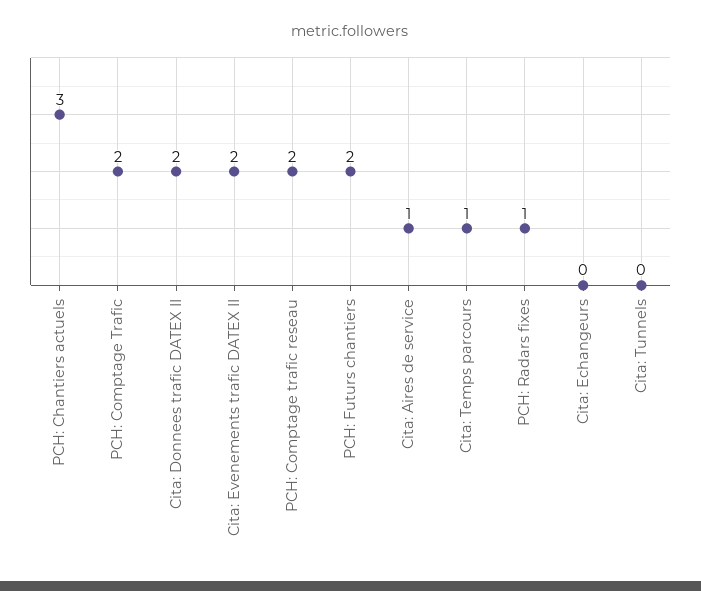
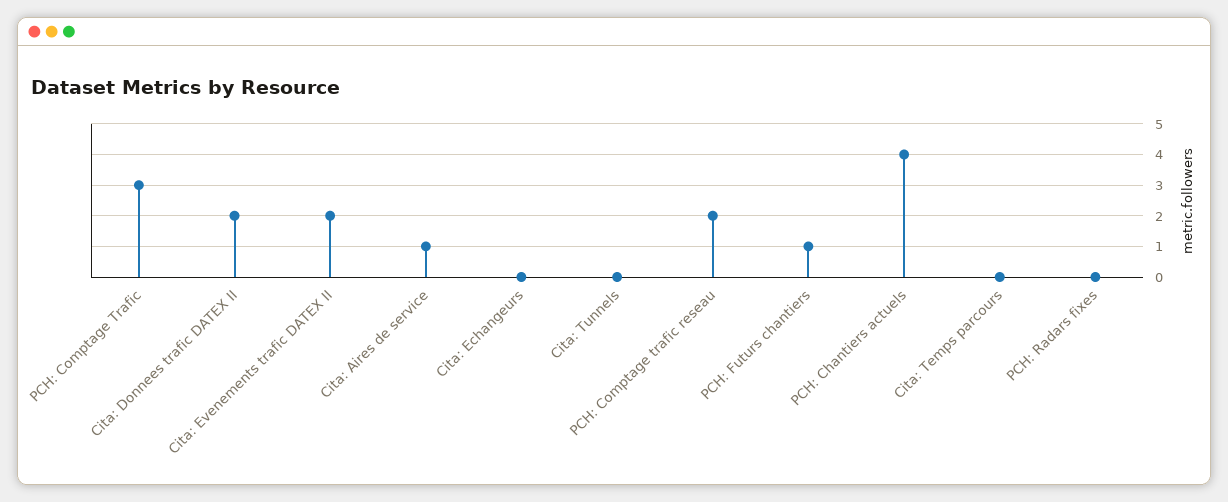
PCH: Chantiers actuels: 3 -> 4
PCH: Comptage Trafic: 2 -> 3
PCH: Futurs chantiers: 2 -> 1
Cita: Temps parcours: 1 -> 0
PCH: Radars fixes: 1 -> 0

